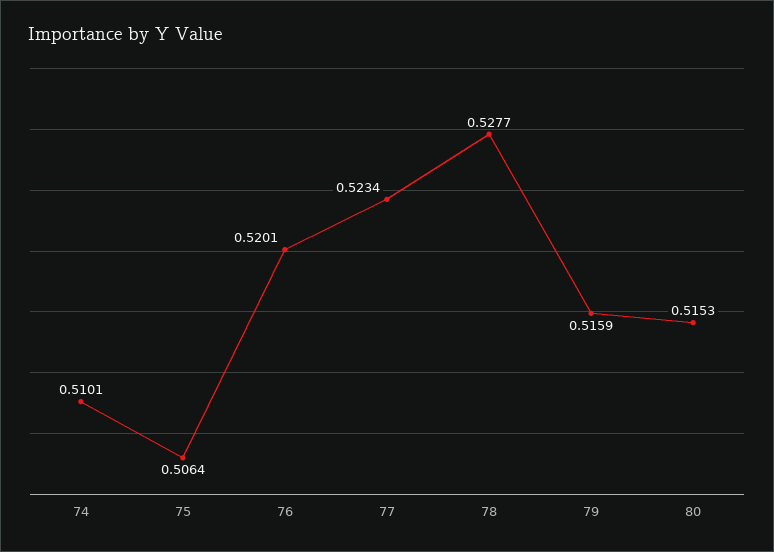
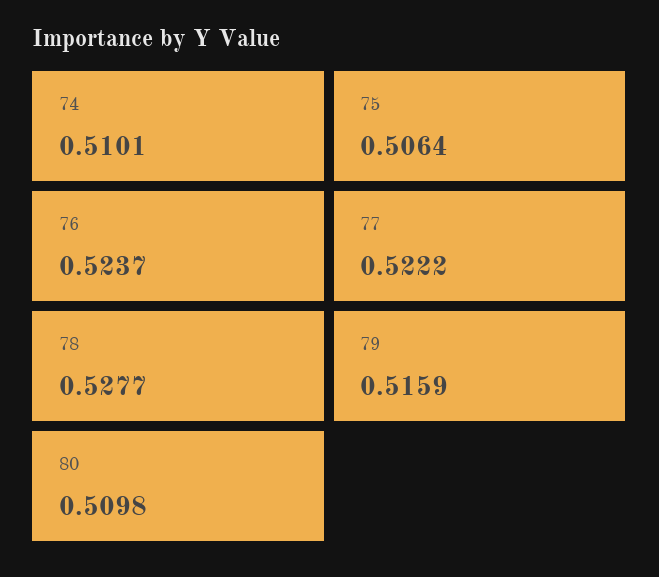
76: 0.5201 -> 0.5237
77: 0.5234 -> 0.5222
80: 0.5153 -> 0.5098

